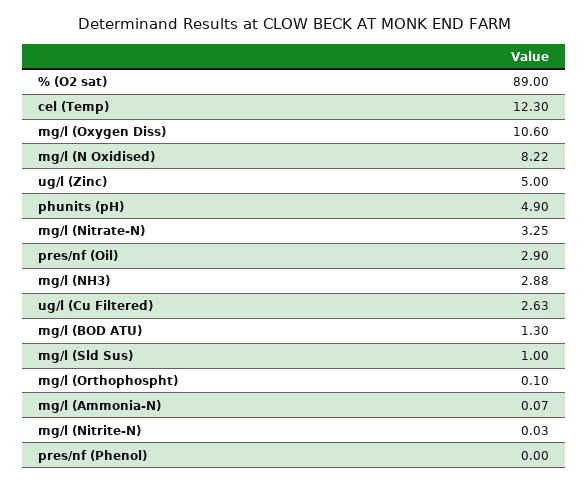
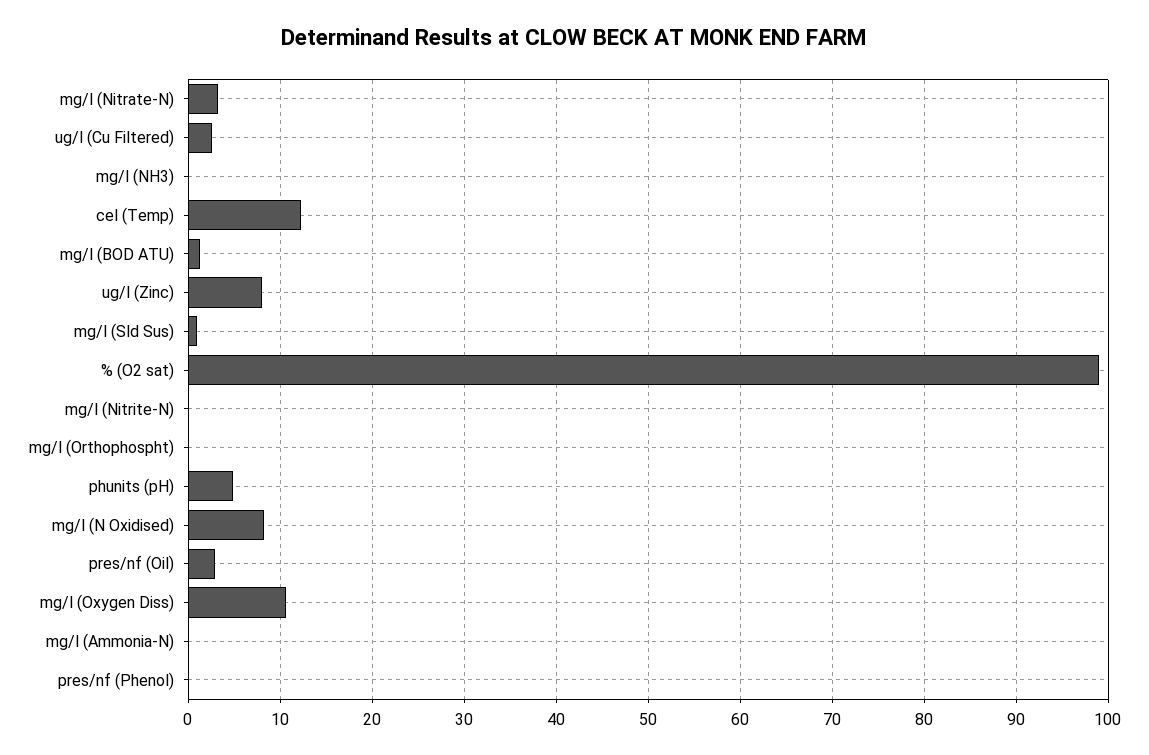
% (O2 sat): 89 -> 99
ug/l (Zinc): 5 -> 8
mg/l (NH3): 2.88 -> 0

